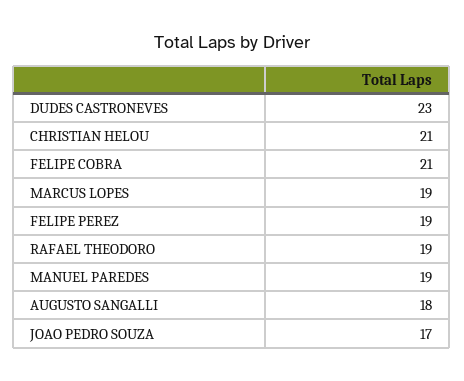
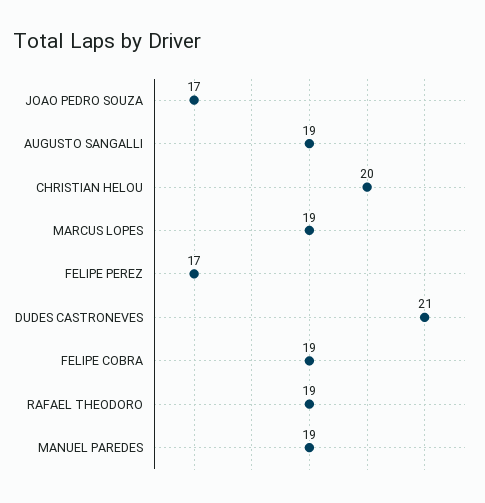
DUDES CASTRONEVES: 23 -> 21
CHRISTIAN HELOU: 21 -> 20
FELIPE COBRA: 21 -> 19
FELIPE PEREZ: 19 -> 17
AUGUSTO SANGALLI: 18 -> 19

